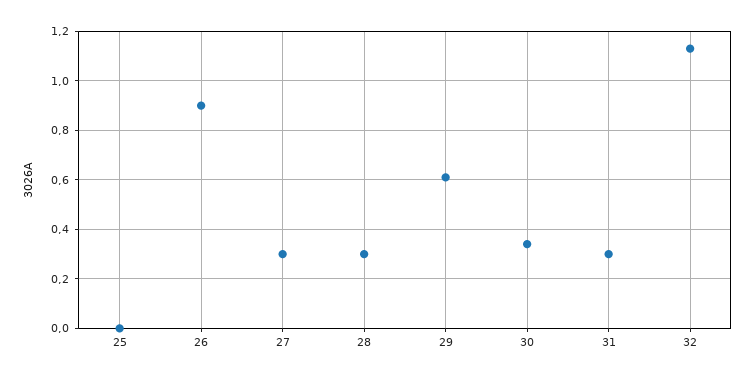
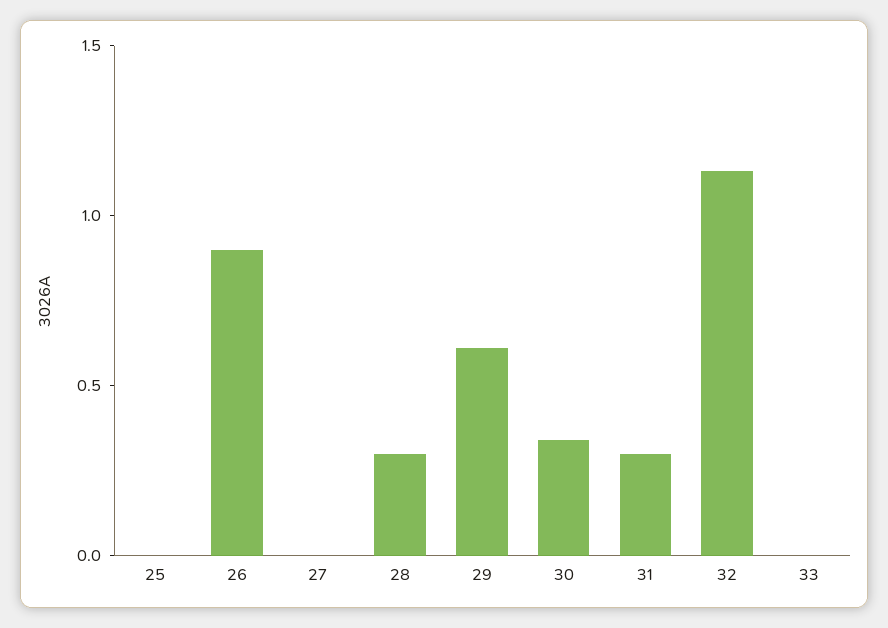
27: 0.3 -> 0
33: none -> 0

